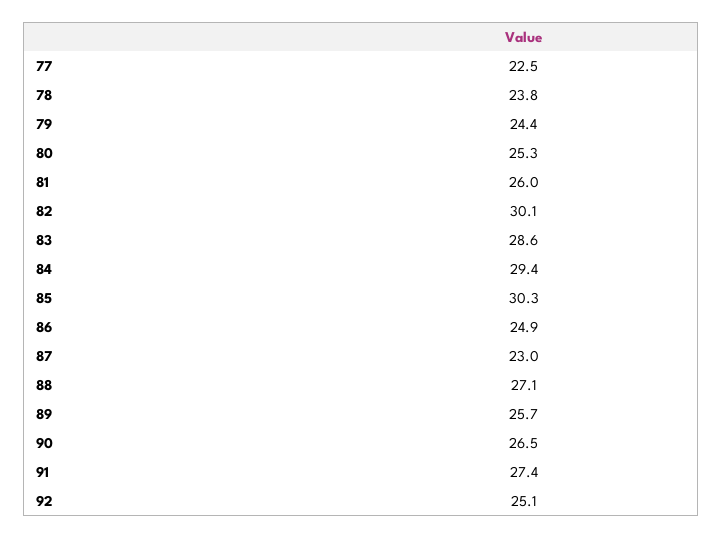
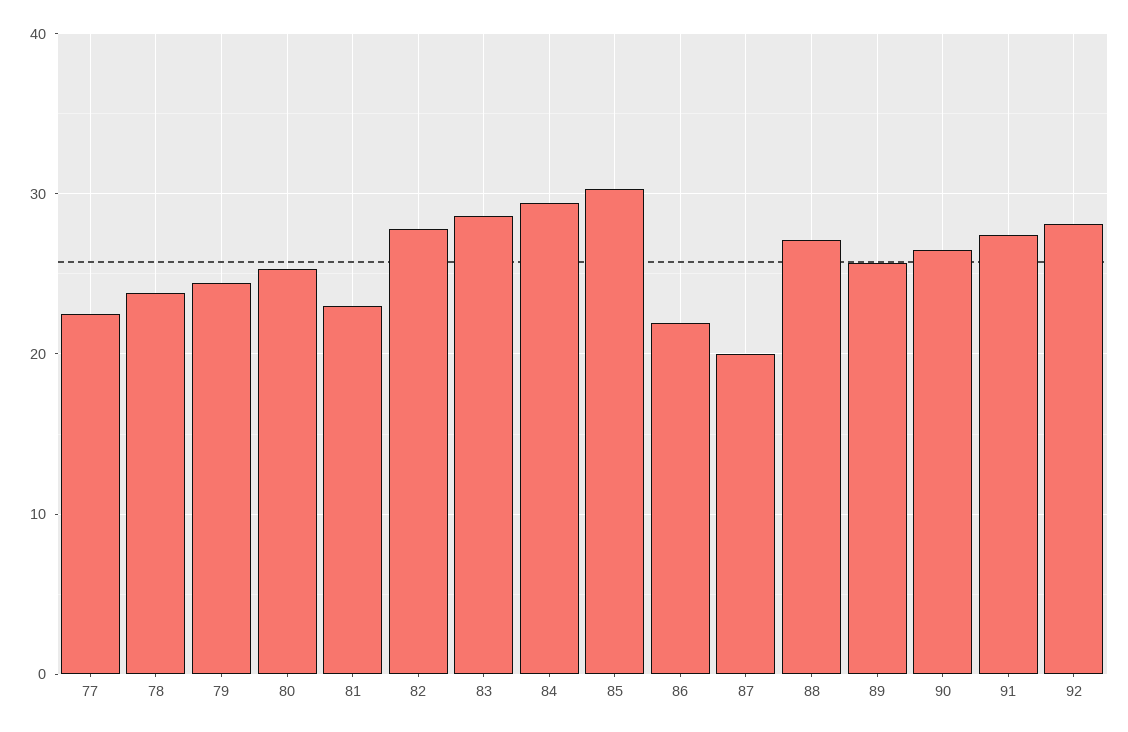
81: 26 -> 23
82: 30.1 -> 28
86: 24.9 -> 22
87: 23 -> 20
92: 25.1 -> 28

